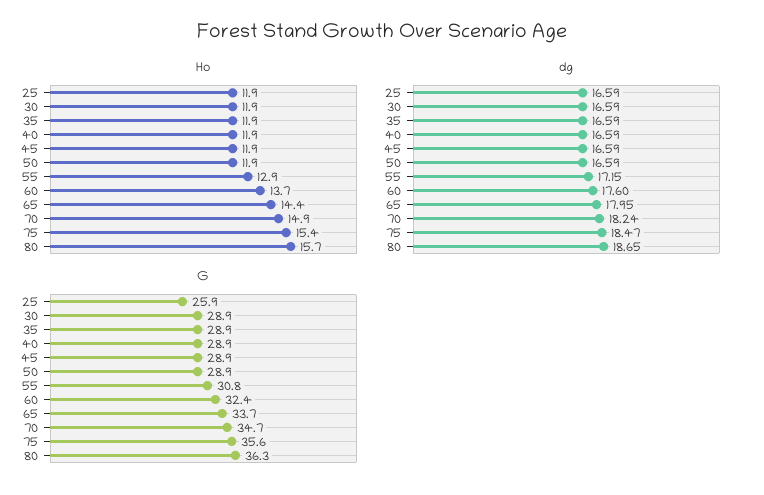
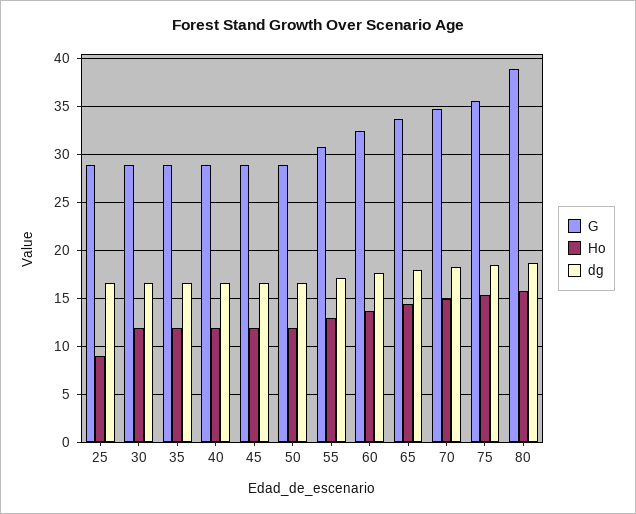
Ho, 25: 11.9 -> 9
G, 25: 25.9 -> 29
G, 80: 36.3 -> 39

